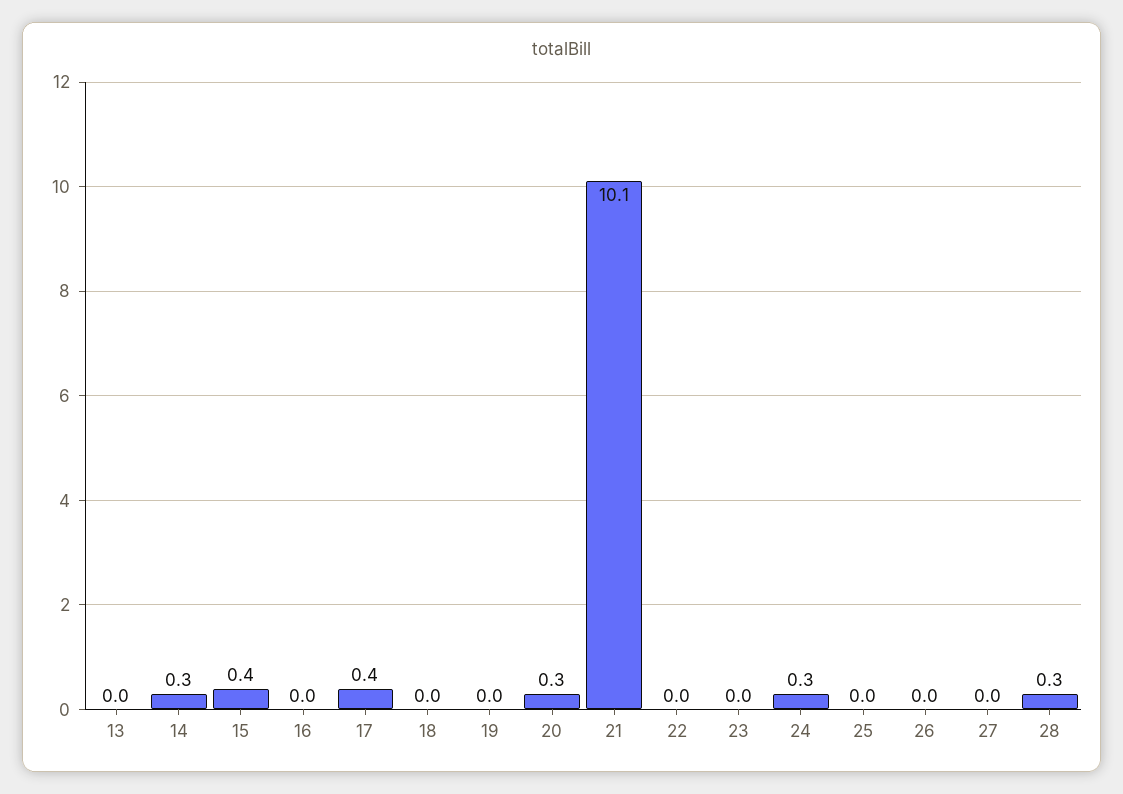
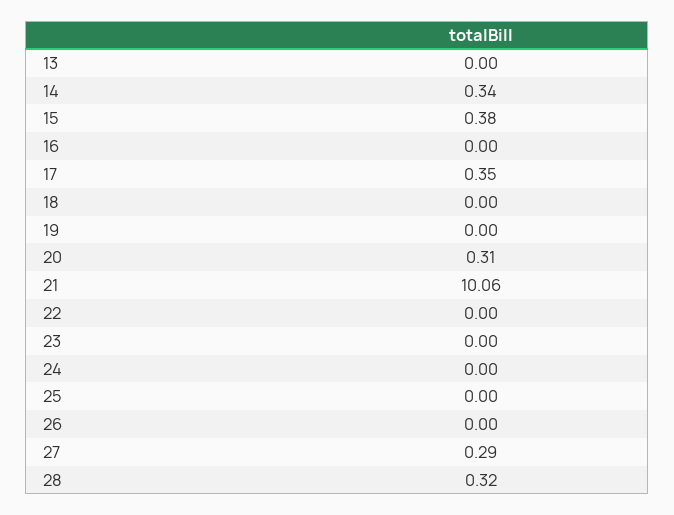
24: 0.3 -> 0
27: 0 -> 0.29

